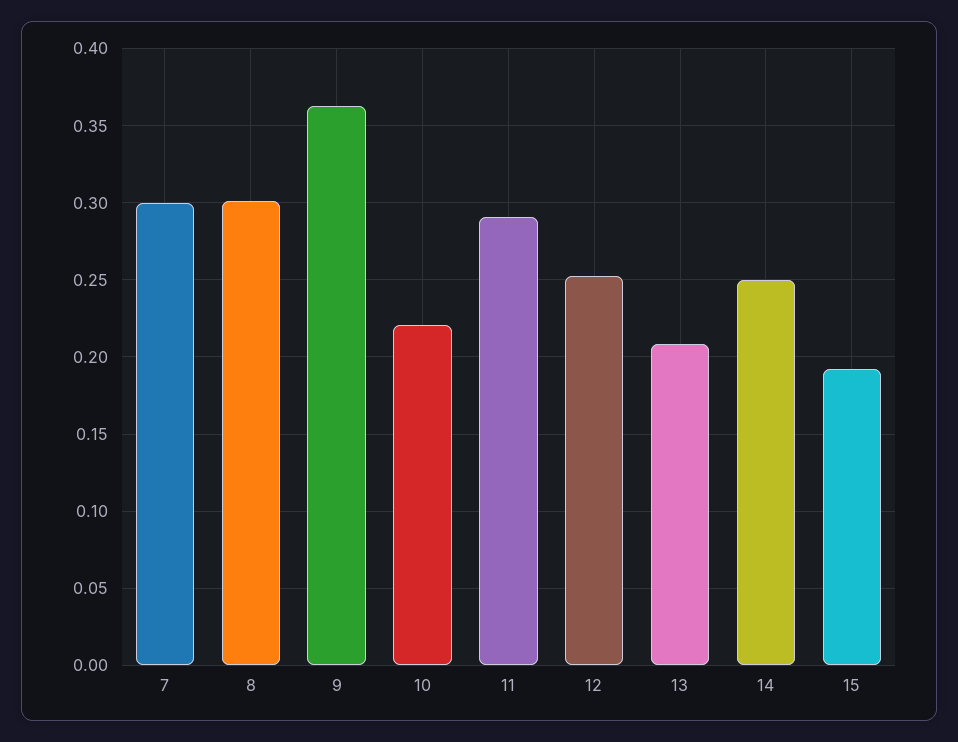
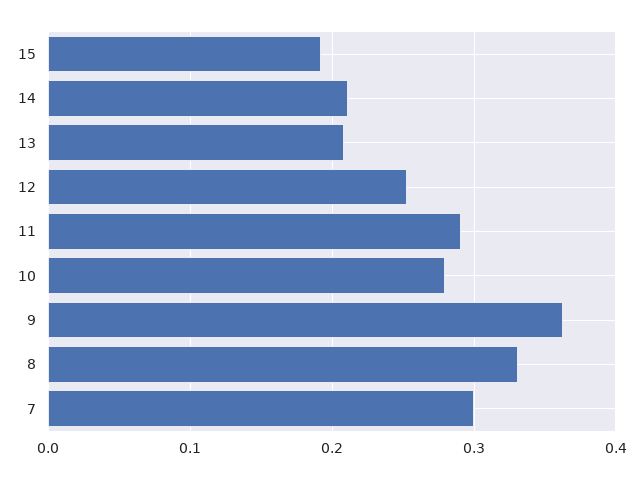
8: 0.3 -> 0.33
10: 0.22 -> 0.28
14: 0.25 -> 0.21

